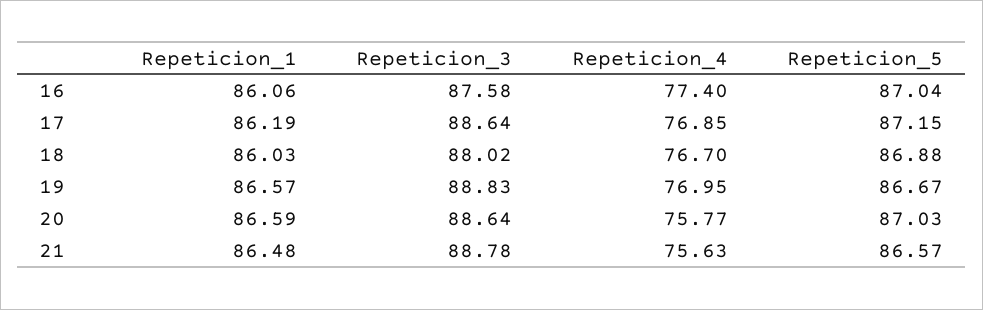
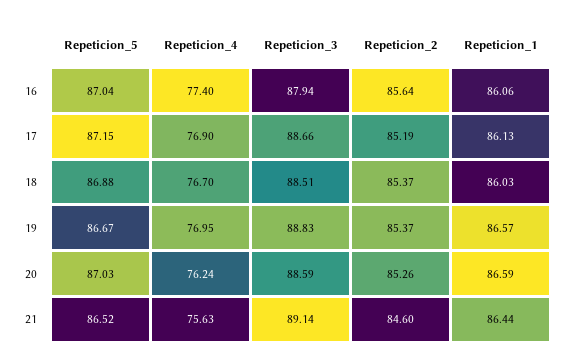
Repeticion_3, 16: 87.58 -> 87.94
Repeticion_1, 17: 86.19 -> 86.13
Repeticion_3, 17: 88.64 -> 88.66
Repeticion_4, 17: 76.85 -> 76.9
Repeticion_3, 18: 88.02 -> 88.51
Repeticion_3, 20: 88.64 -> 88.59
Repeticion_4, 20: 75.77 -> 76.24
Repeticion_1, 21: 86.48 -> 86.44
Repeticion_3, 21: 88.78 -> 89.14
Repeticion_5, 21: 86.57 -> 86.52
Repeticion_2, 16: none -> 85.64
Repeticion_2, 17: none -> 85.19
Repeticion_2, 18: none -> 85.37
Repeticion_2, 19: none -> 85.37
Repeticion_2, 20: none -> 85.26
Repeticion_2, 21: none -> 84.6

